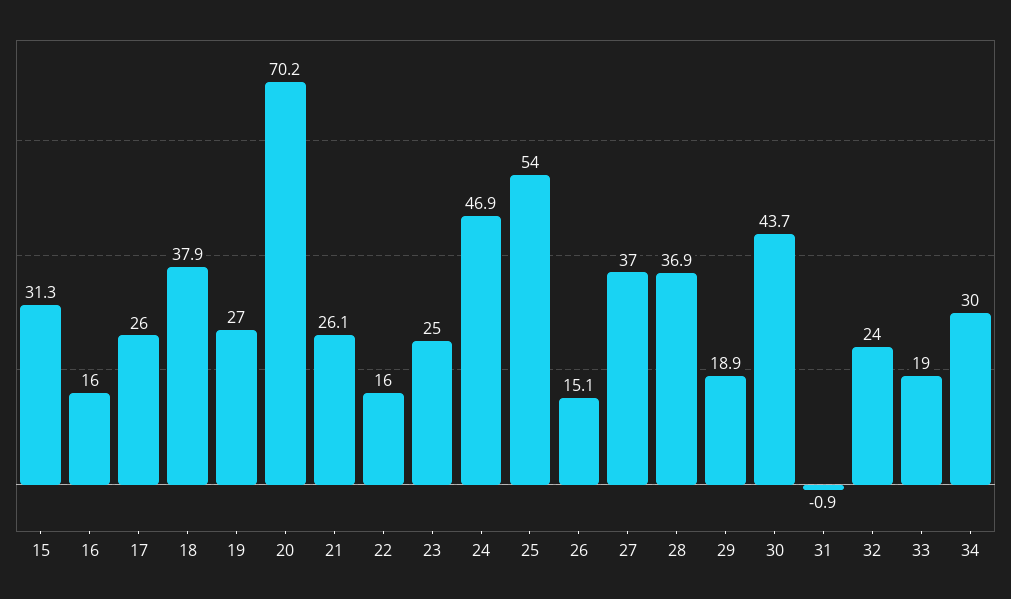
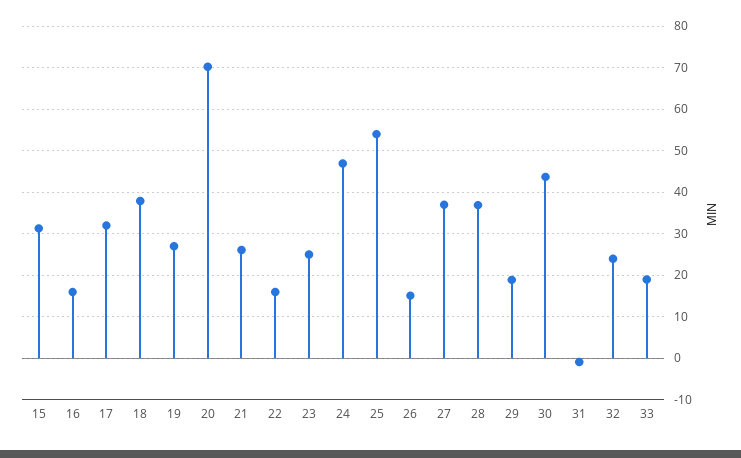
17: 26 -> 32
34: 30 -> none

